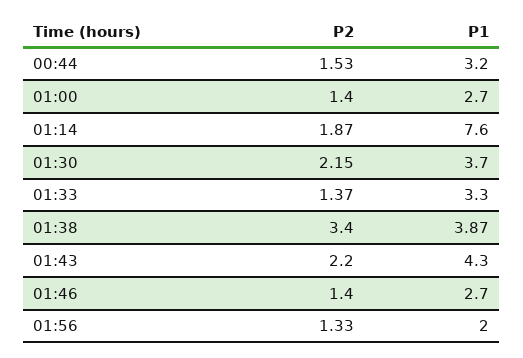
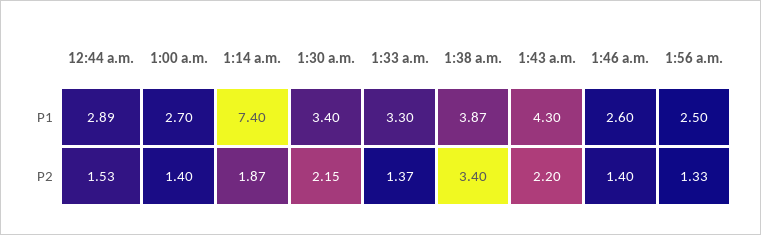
P1, 00:44: 3.2 -> 2.89
P1, 01:14: 7.6 -> 7.4
P1, 01:30: 3.7 -> 3.4
P1, 01:46: 2.7 -> 2.6
P1, 01:56: 2 -> 2.5

